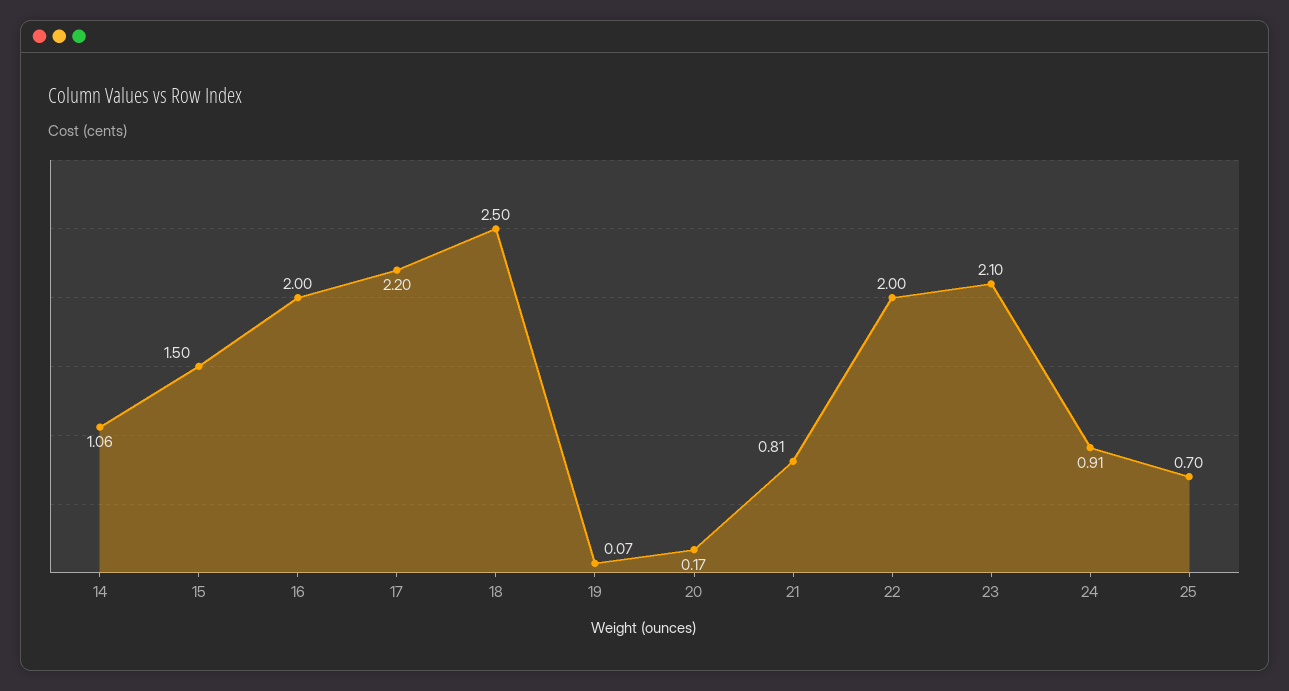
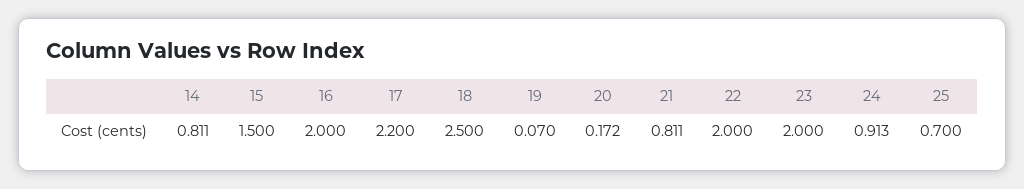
14: 1.06 -> 0.811
23: 2.1 -> 2

